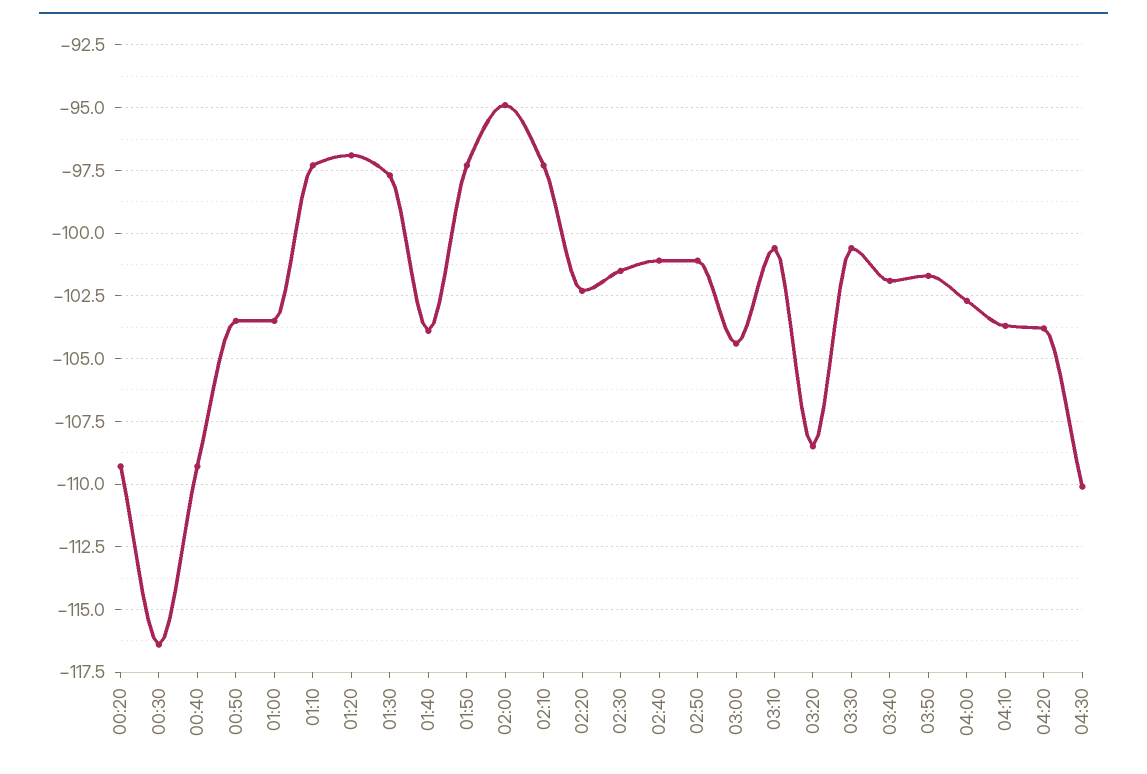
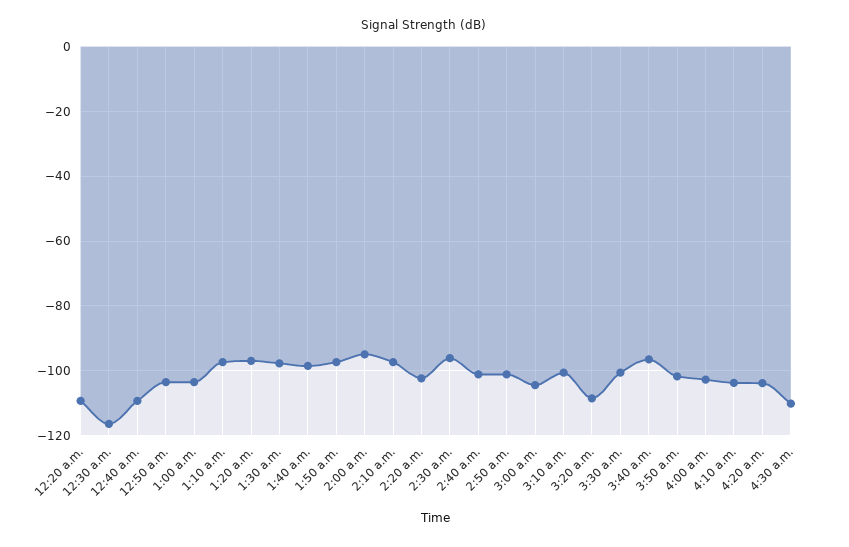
01:40: -104 -> -98
02:30: -101.5 -> -96
03:40: -102 -> -96

